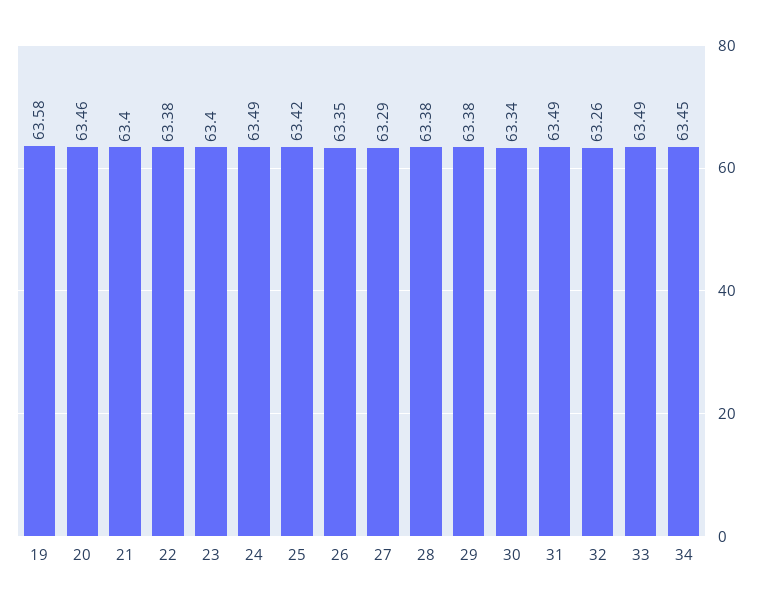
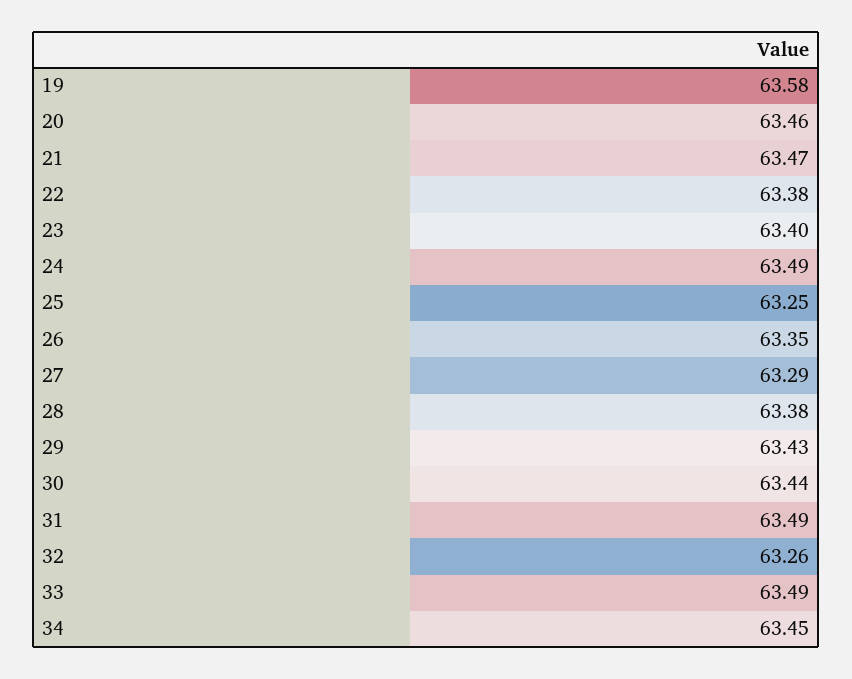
21: 63.4 -> 63.47
25: 63.42 -> 63.25
29: 63.38 -> 63.43
30: 63.34 -> 63.44

